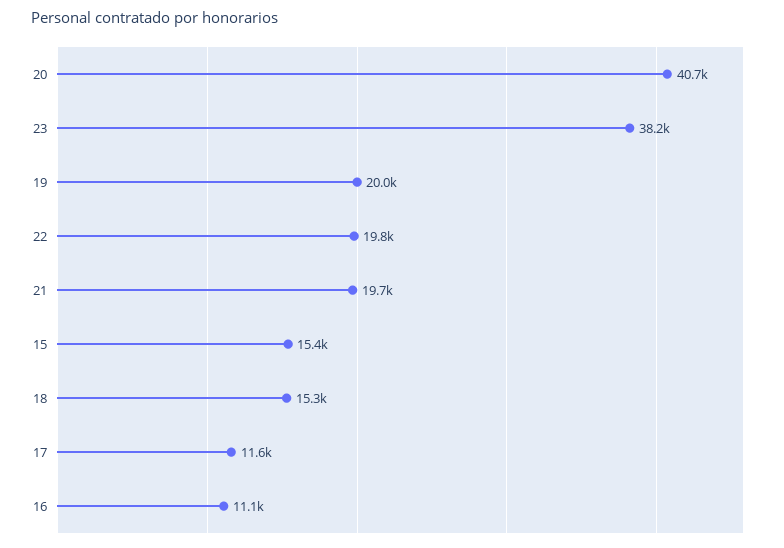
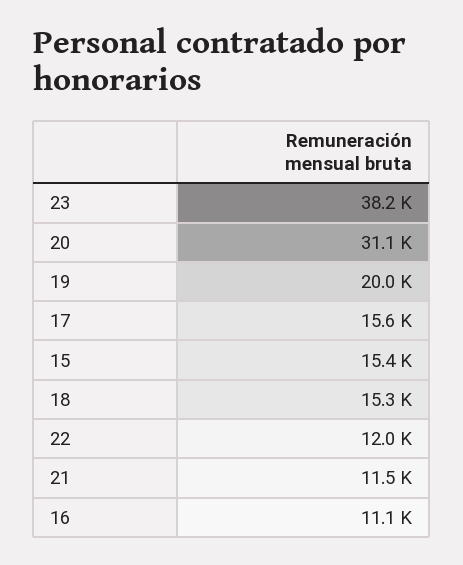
20: 40700 -> 31100
22: 19800 -> 12000
21: 19700 -> 11500
17: 11600 -> 15600

